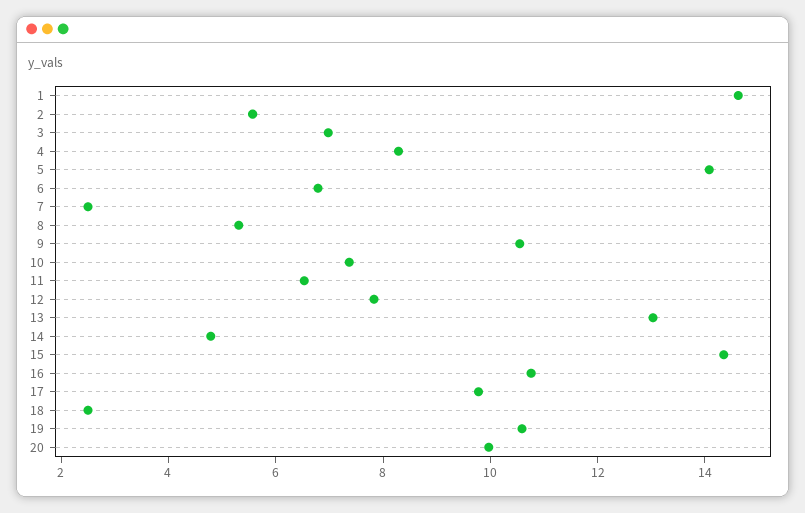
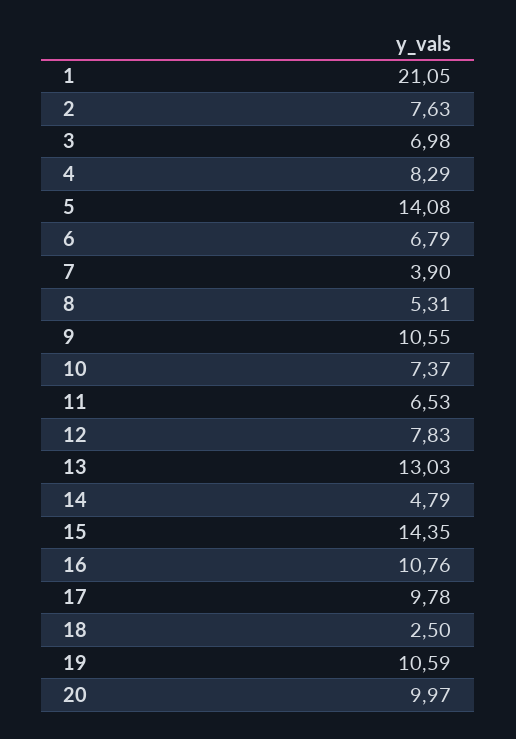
1: 14.5 -> 21.05
2: 5.5 -> 7.63
7: 2.5 -> 3.9

